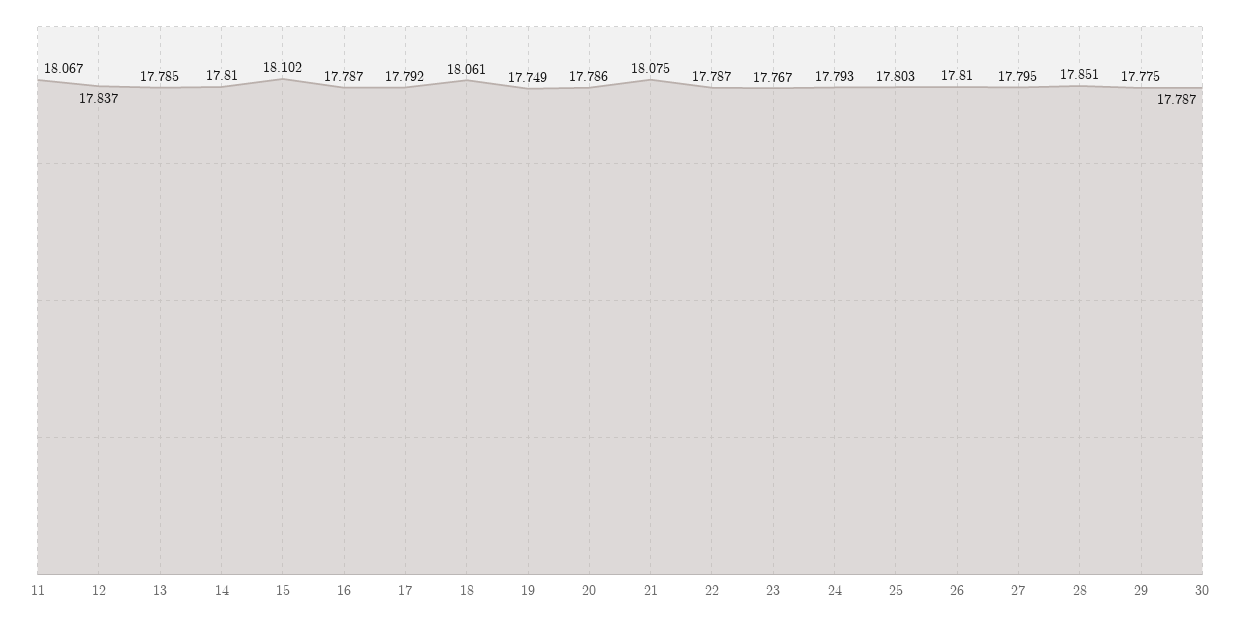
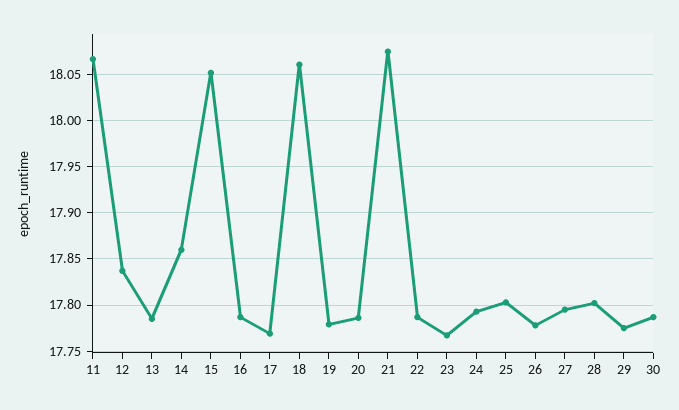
14: 17.81 -> 17.86
15: 18.102 -> 18.05
17: 17.792 -> 17.77
19: 17.749 -> 17.78
26: 17.81 -> 17.78
28: 17.851 -> 17.8

